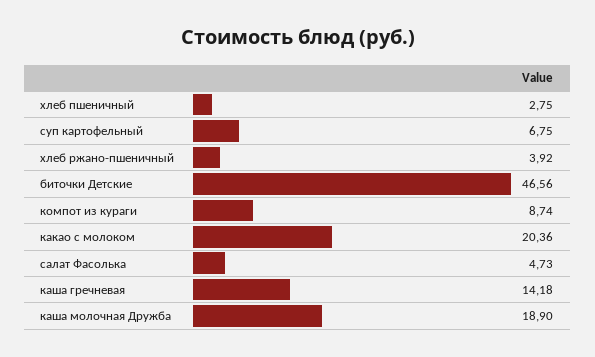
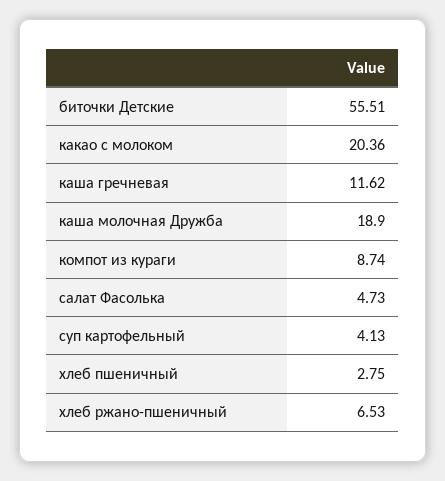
суп картофельный: 6.75 -> 4.13
хлеб ржано-пшеничный: 3.92 -> 6.53
биточки Детские: 46.56 -> 55.51
каша гречневая: 14.18 -> 11.62

